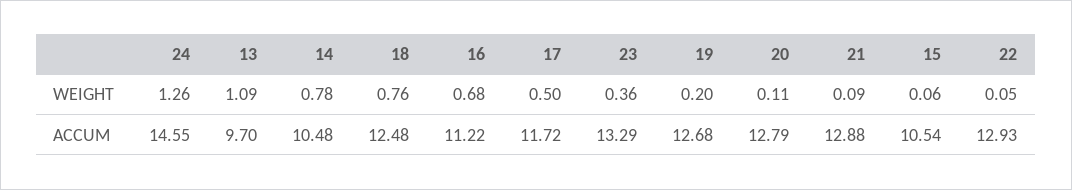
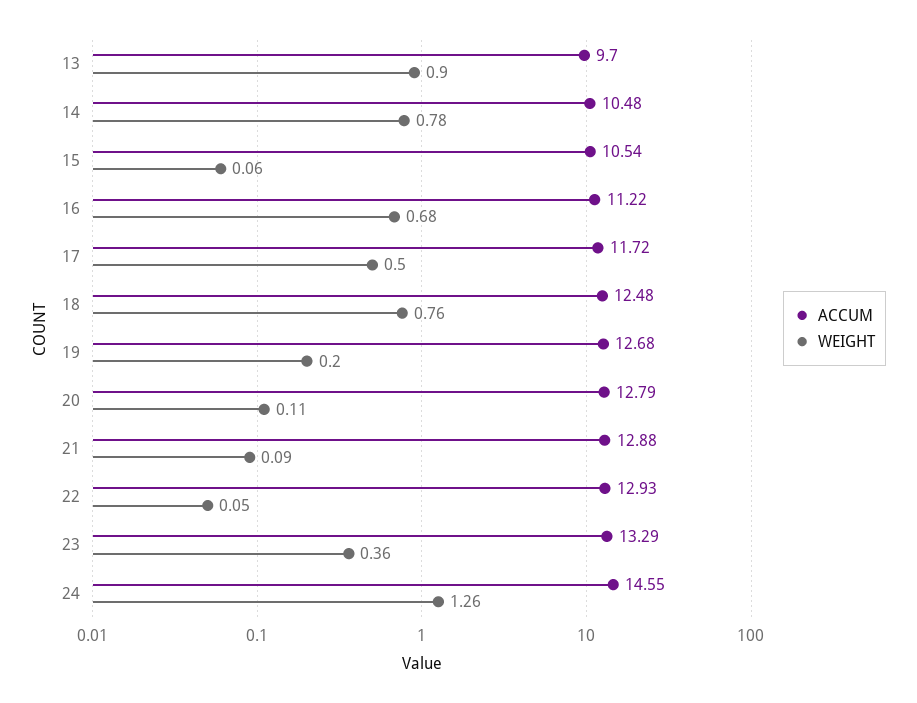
WEIGHT, 13: 1.09 -> 0.9

